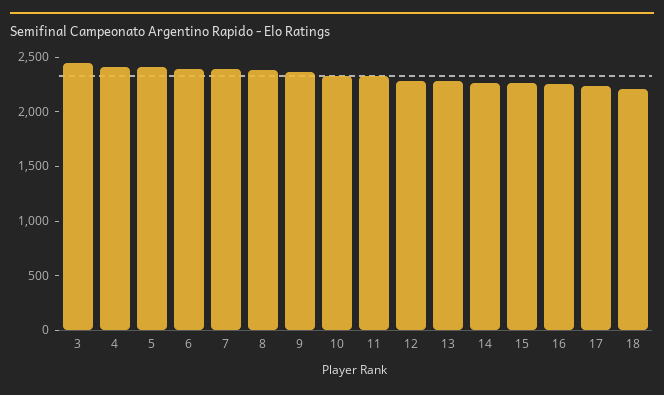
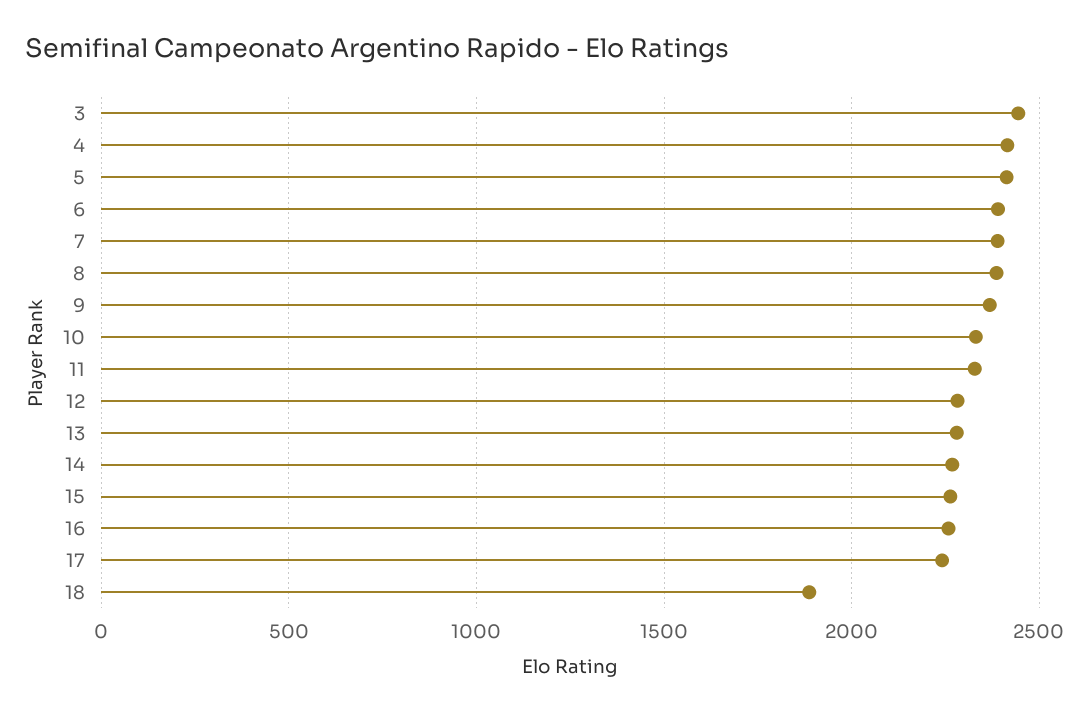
18: 2200 -> 1900

